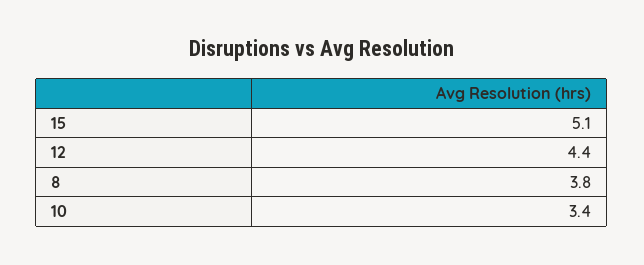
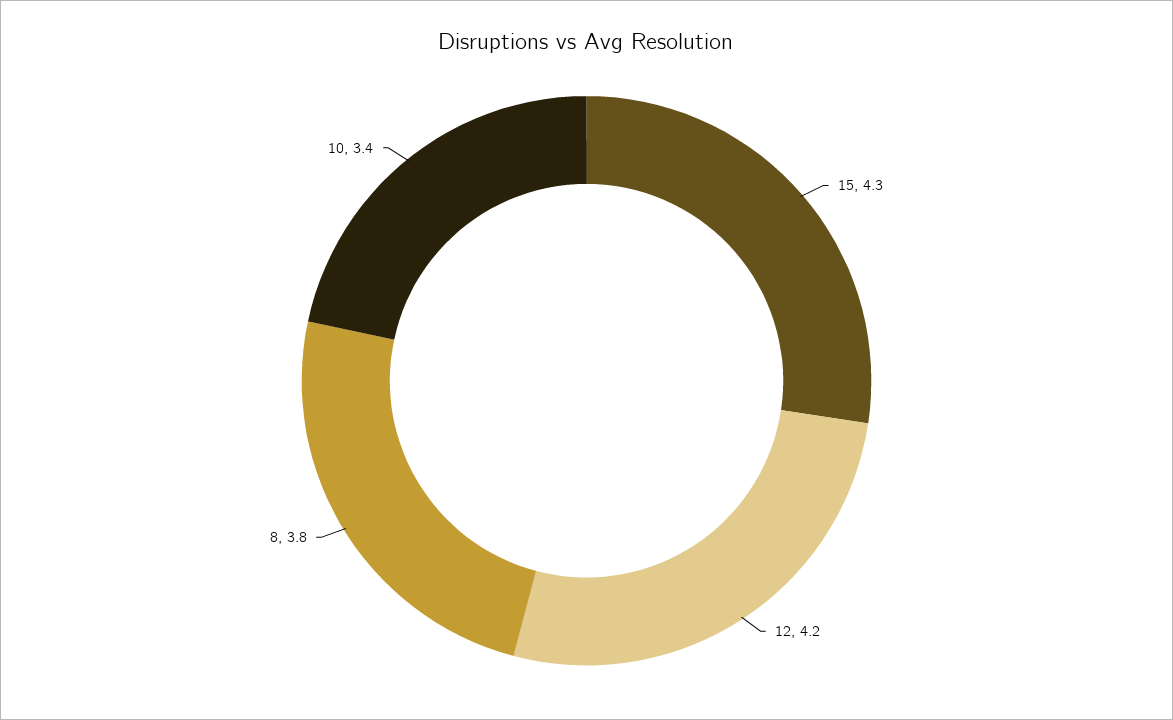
15: 5.1 -> 4.3
12: 4.4 -> 4.2

